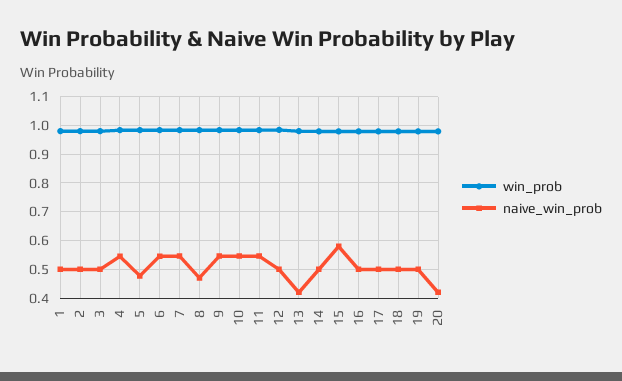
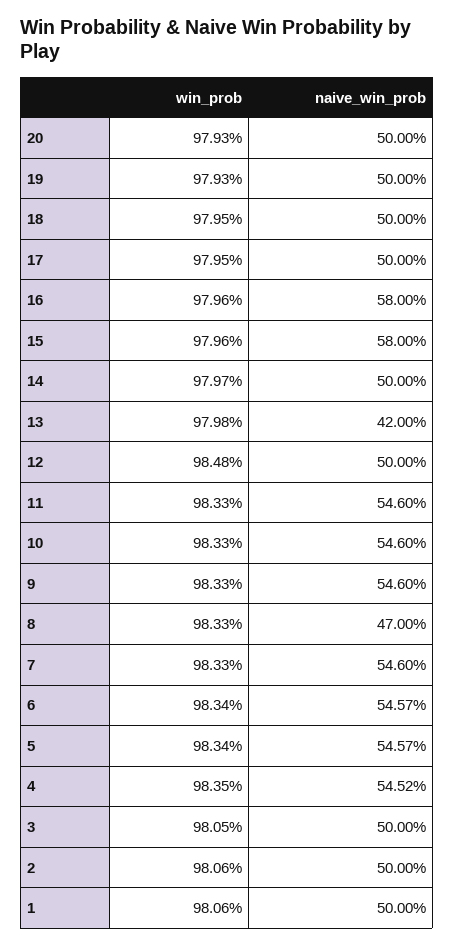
naive_win_prob, 5: 0.475 -> 0.5457
naive_win_prob, 16: 0.5 -> 0.58
naive_win_prob, 20: 0.425 -> 0.5

